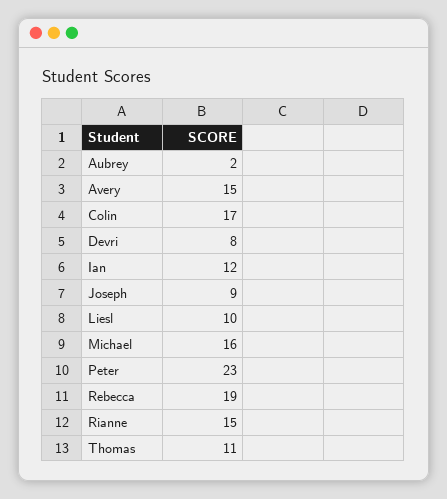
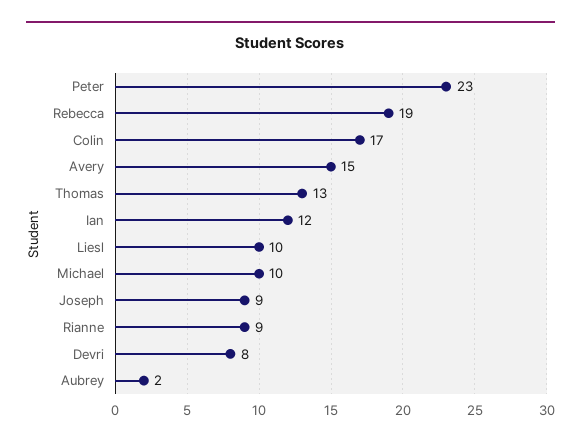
Michael: 16 -> 10
Rianne: 15 -> 9
Thomas: 11 -> 13

